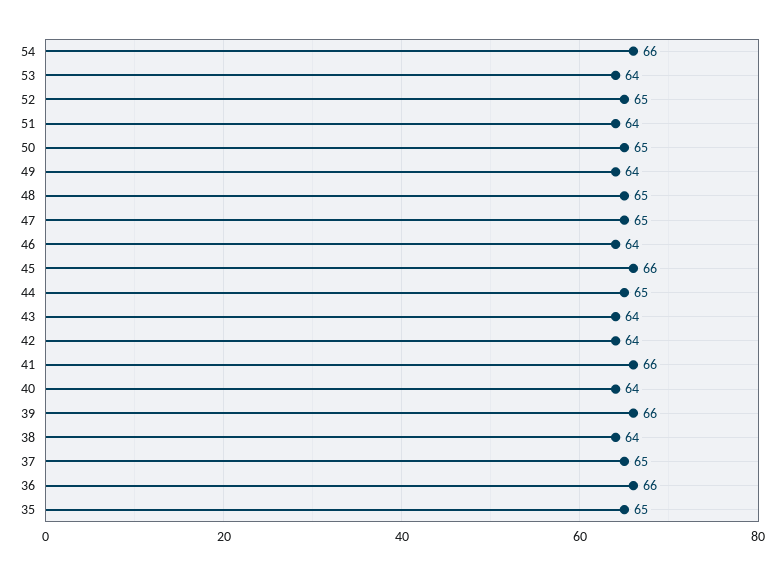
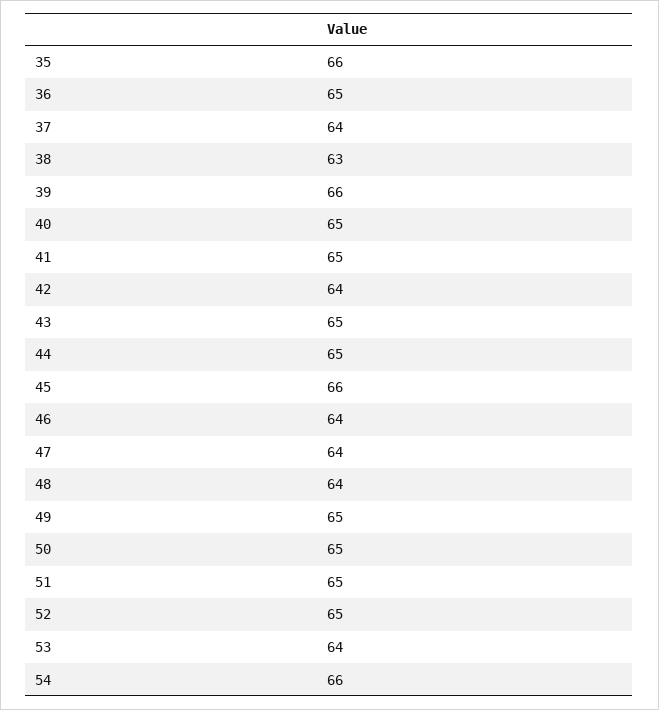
51: 64 -> 65
49: 64 -> 65
48: 65 -> 64
47: 65 -> 64
43: 64 -> 65
41: 66 -> 65
40: 64 -> 65
38: 64 -> 63
37: 65 -> 64
36: 66 -> 65
35: 65 -> 66

